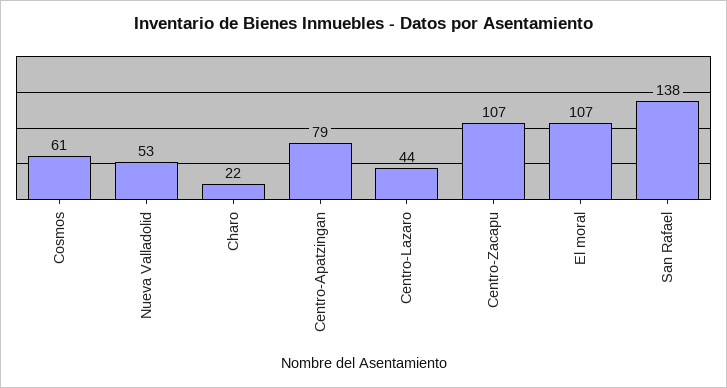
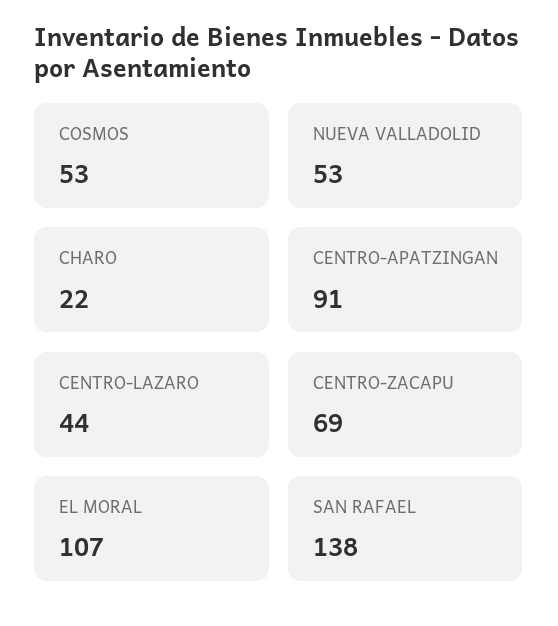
Cosmos: 61 -> 53
Centro-Apatzingan: 79 -> 91
Centro-Zacapu: 107 -> 69

